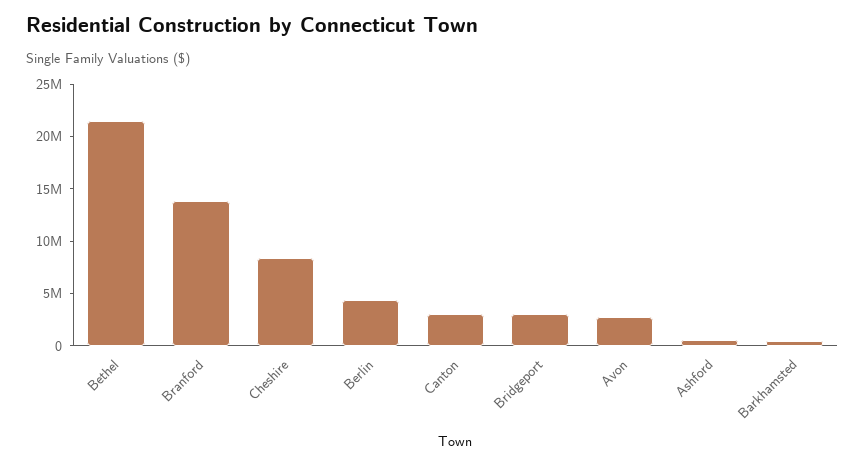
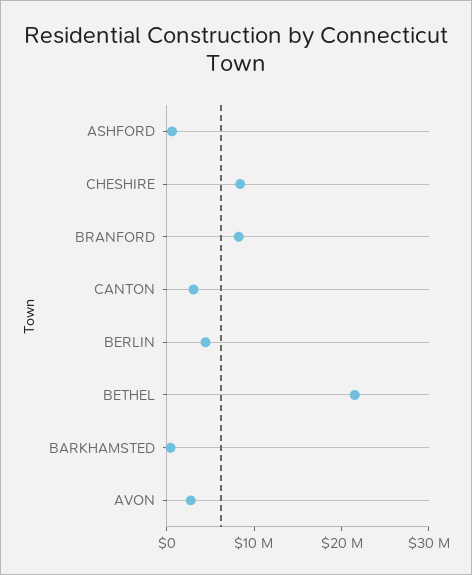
Branford: 14000000 -> 8000000
Bridgeport: 3000000 -> none

